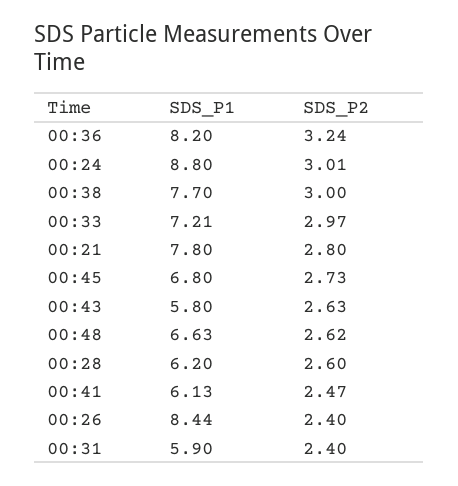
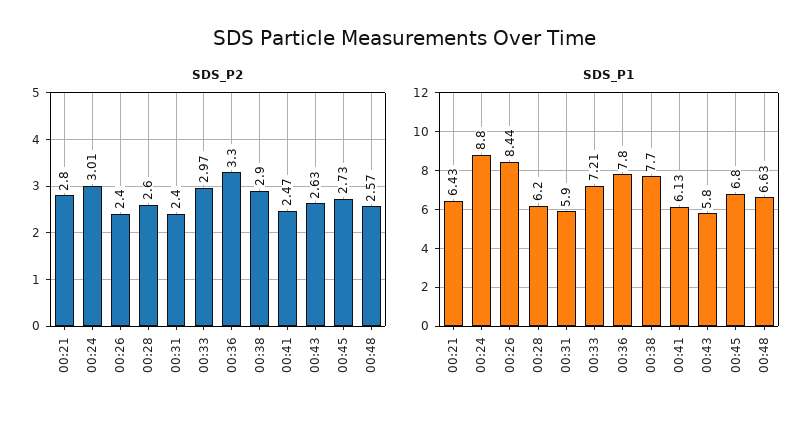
SDS_P1, 00:36: 8.2 -> 7.8
SDS_P2, 00:36: 3.24 -> 3.3
SDS_P2, 00:38: 3 -> 2.9
SDS_P1, 00:21: 7.8 -> 6.43
SDS_P2, 00:48: 2.62 -> 2.57

